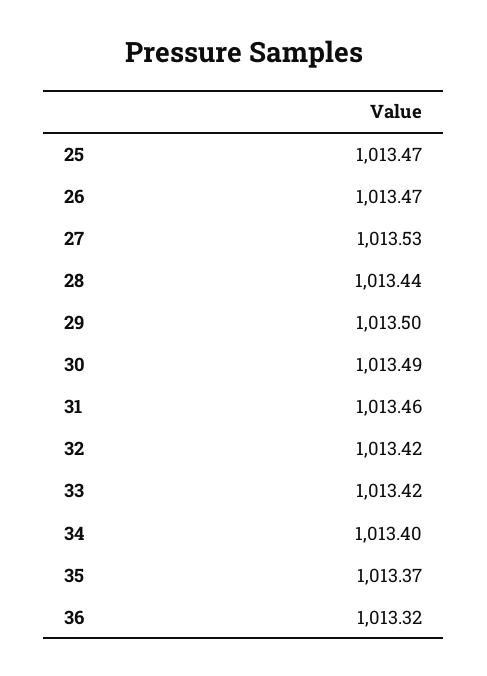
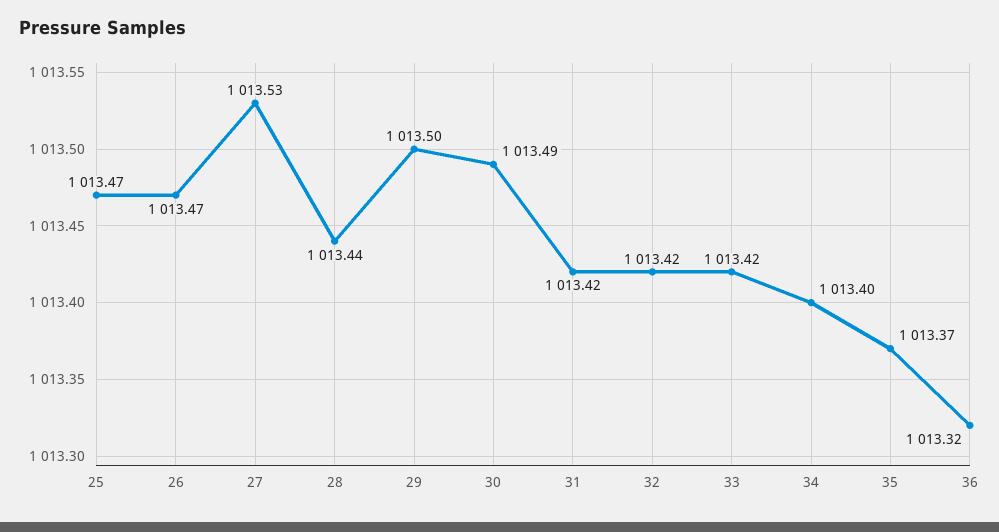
31: 1013.46 -> 1013.42

